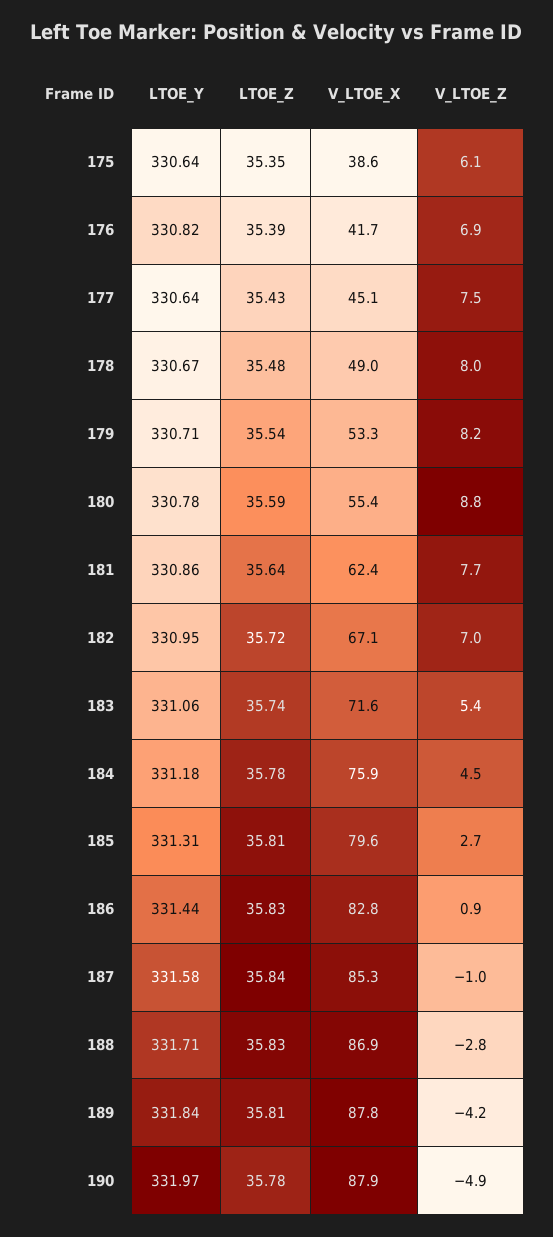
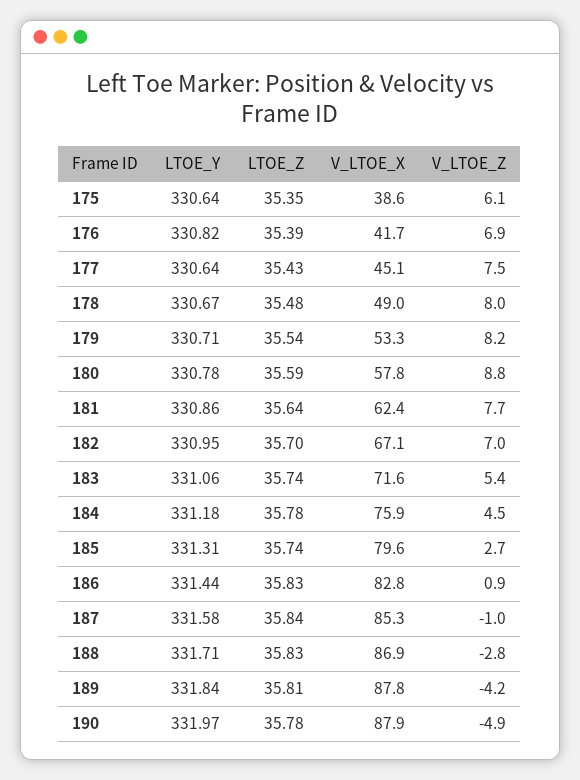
V_LTOE_X, 180: 55.4 -> 57.8
LTOE_Z, 182: 35.72 -> 35.7
LTOE_Z, 185: 35.81 -> 35.74

